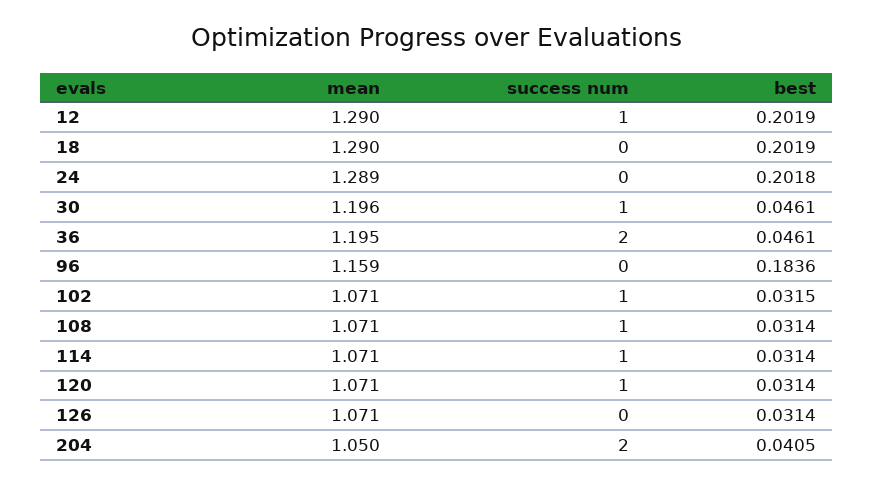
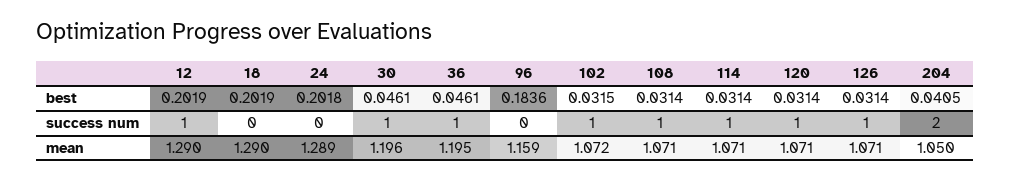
success num, 36: 2 -> 1
mean, 102: 1.071 -> 1.072
success num, 126: 0 -> 1

